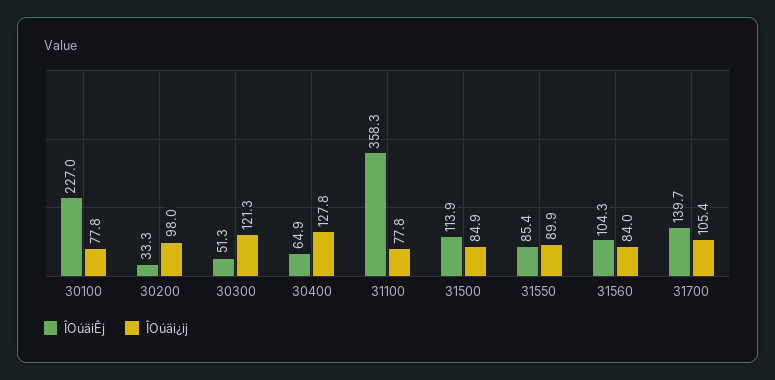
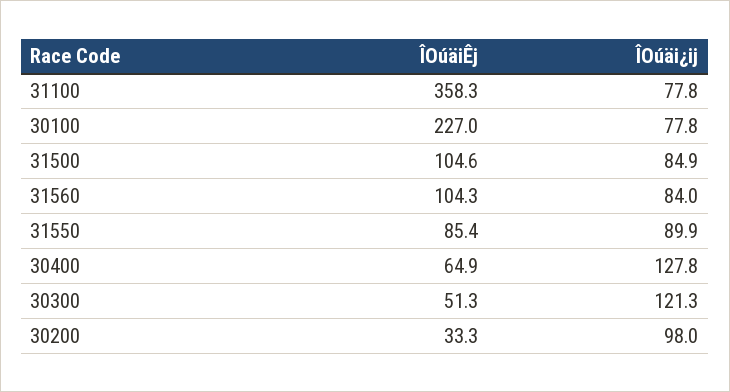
ÎOúäiÊj, 31500: 113.9 -> 104.6
ÎOúäiÊj, 31700: 139.7 -> none
ÎOúäi¿ij, 31700: 105.4 -> none

